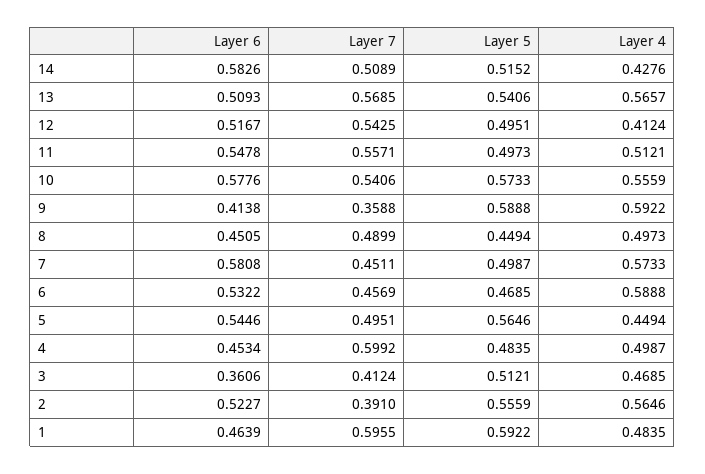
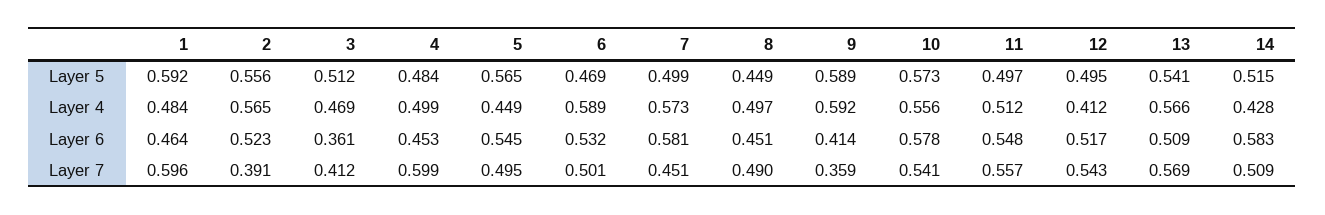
Layer 7, 6: 0.4569 -> 0.501

